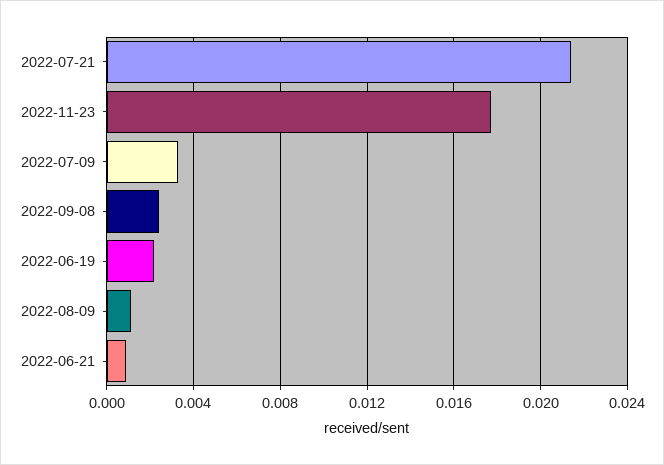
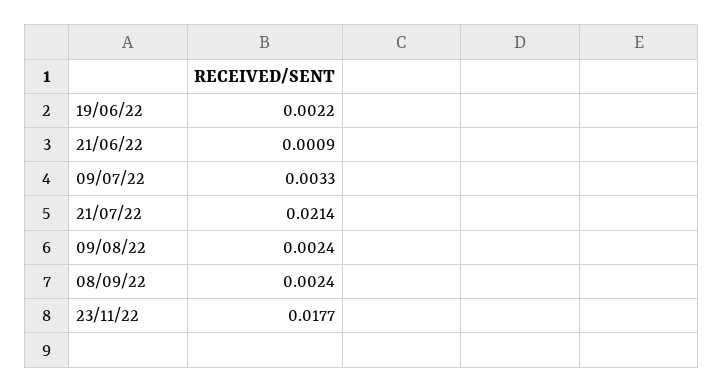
2022-08-09: 0.001 -> 0.0024

